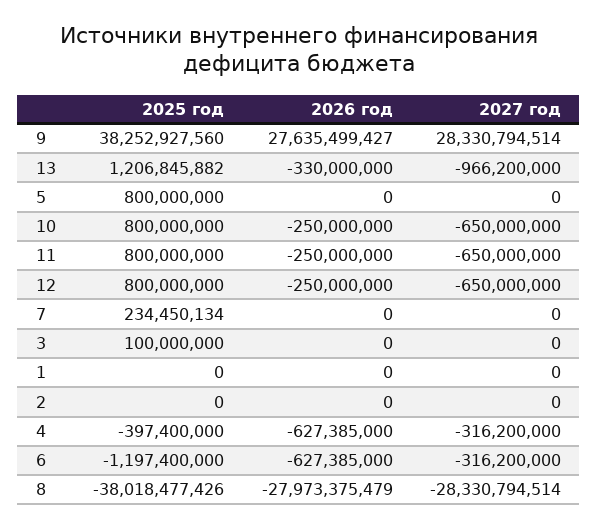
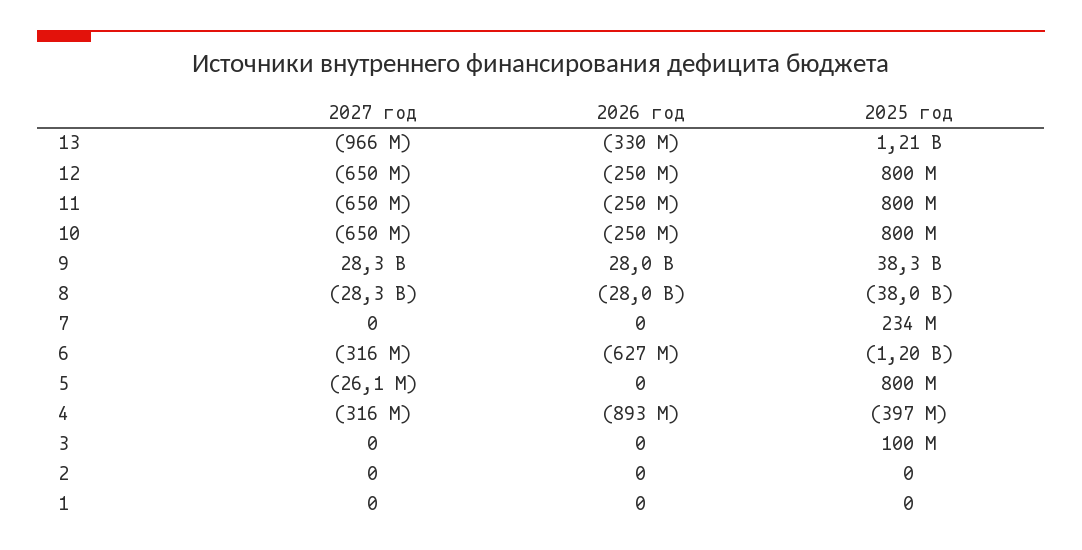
2026 год, 9: 27635499427 -> 28000000000
2027 год, 5: 0 -> -26100000
2026 год, 4: -627385000 -> -893000000

